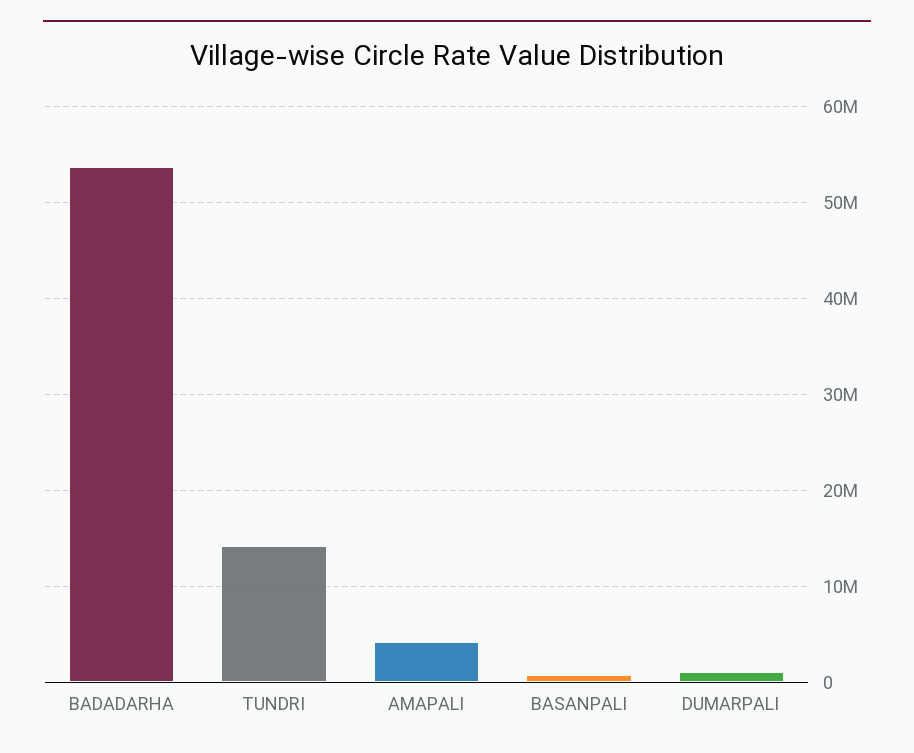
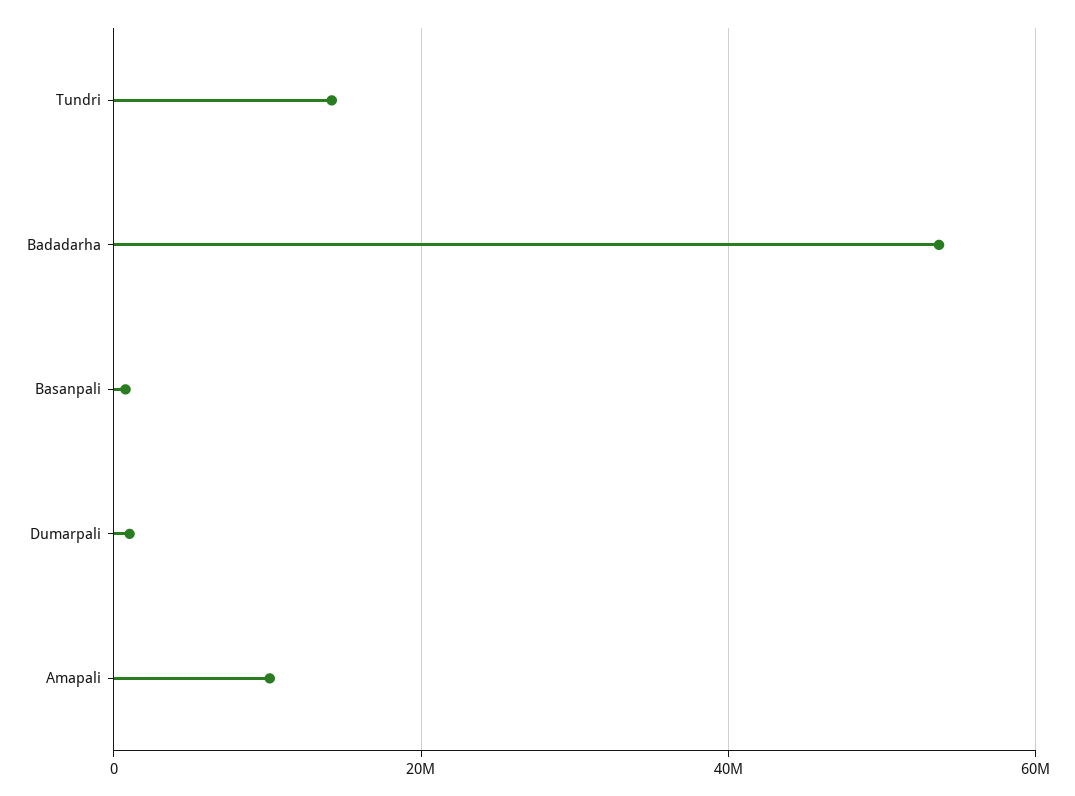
AMAPALI: 4000000 -> 10000000

